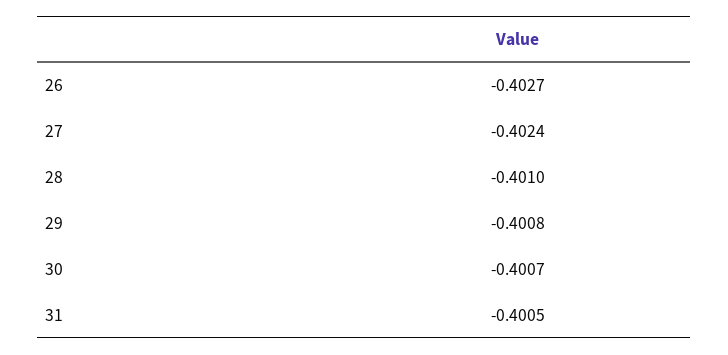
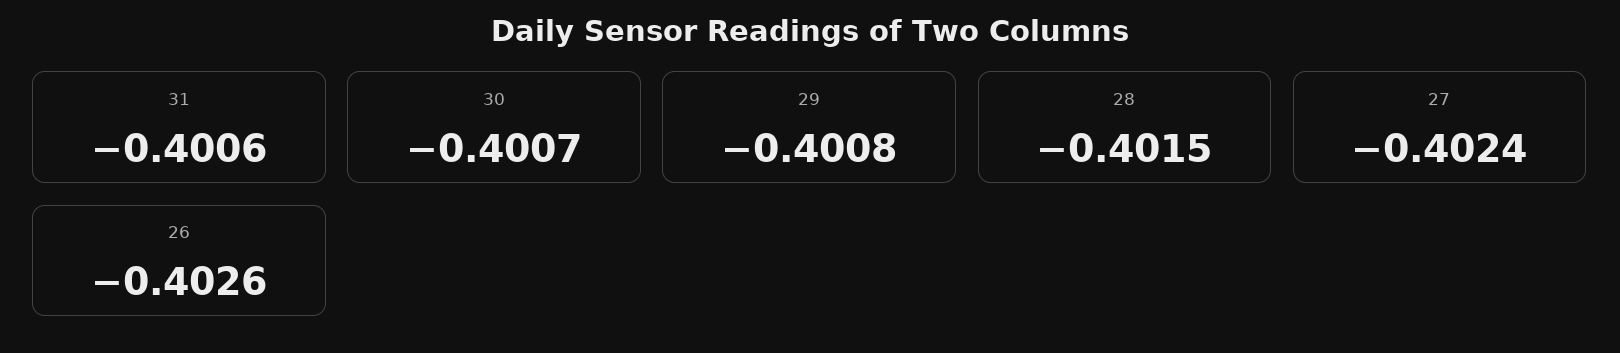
26: -0.4027 -> -0.4026
28: -0.401 -> -0.4015
31: -0.4005 -> -0.4006

